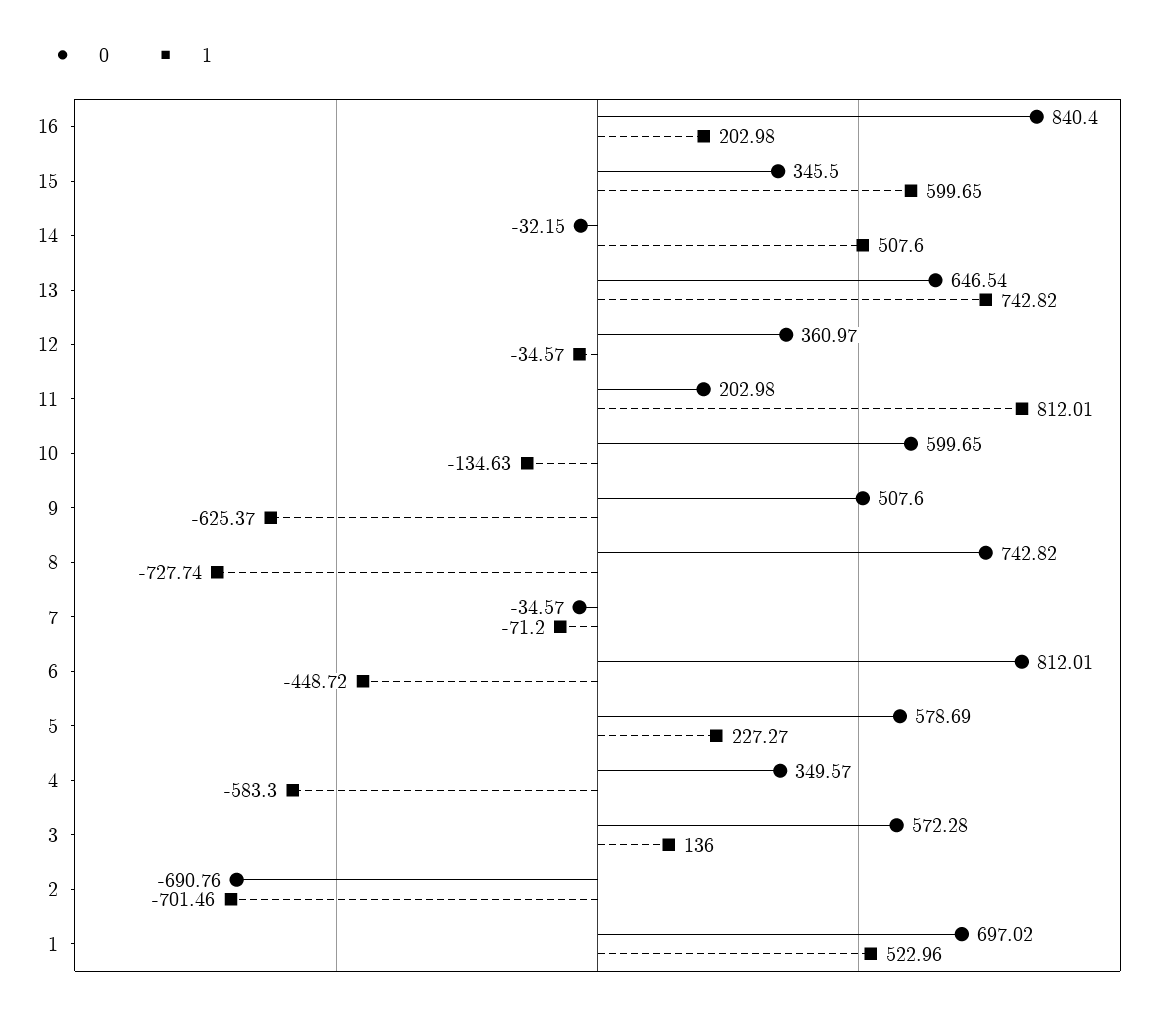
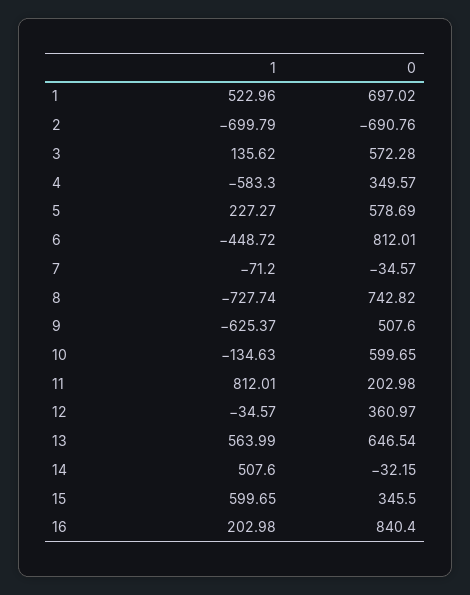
1, 13: 742.82 -> 563.99
1, 3: 136 -> 135.62
1, 2: -701.46 -> -699.79

